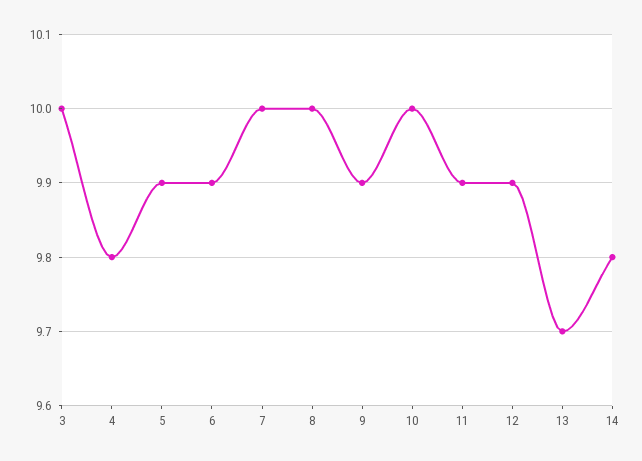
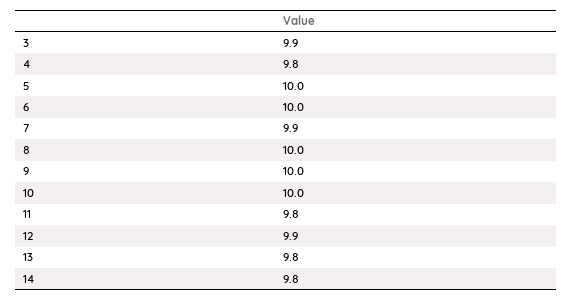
3: 10 -> 9.9
5: 9.9 -> 10
6: 9.9 -> 10
7: 10 -> 9.9
9: 9.9 -> 10
11: 9.9 -> 9.8
13: 9.7 -> 9.8

